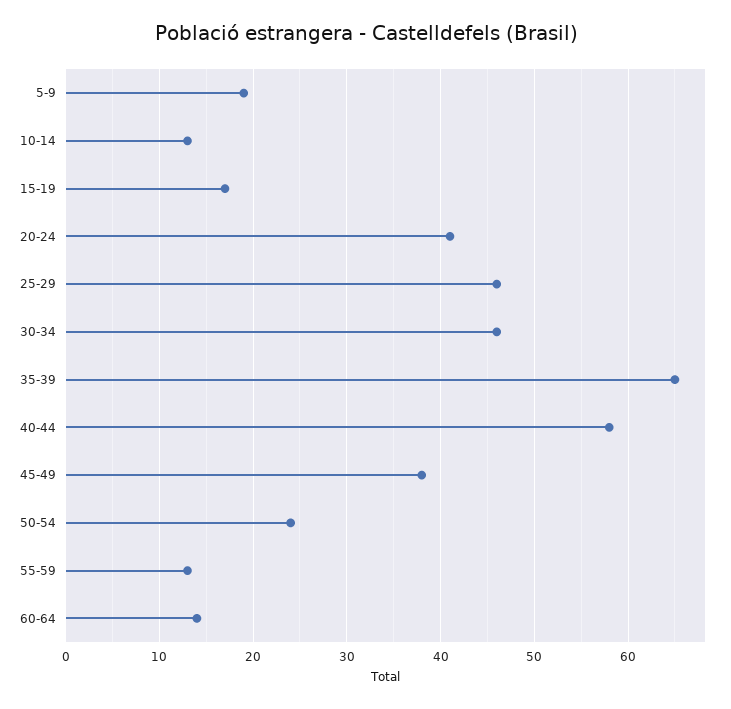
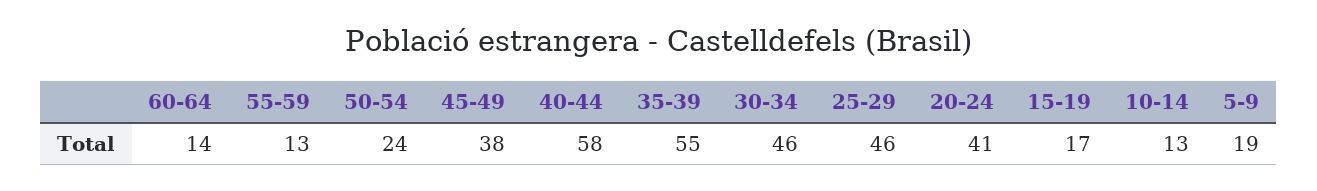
35-39: 65 -> 55

